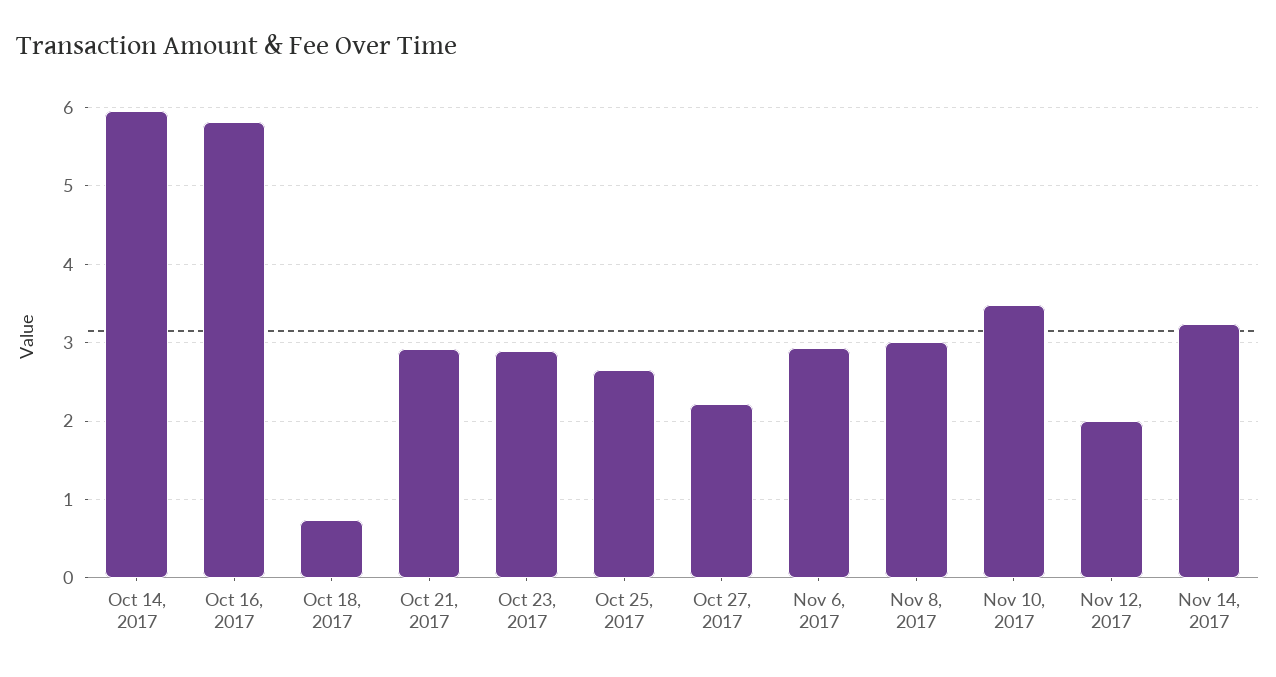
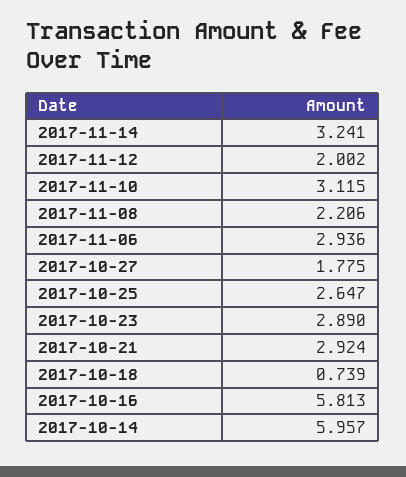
Oct 27, 2017: 2.2 -> 1.775
Nov 8, 2017: 3 -> 2.206
Nov 10, 2017: 3.5 -> 3.115

